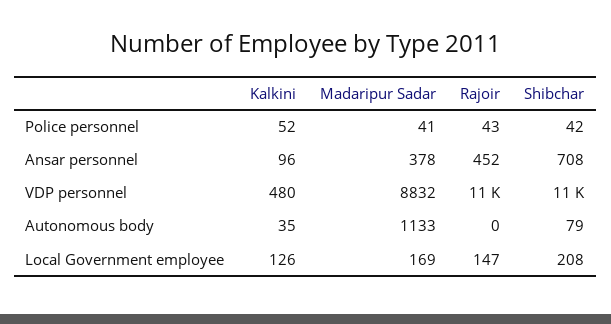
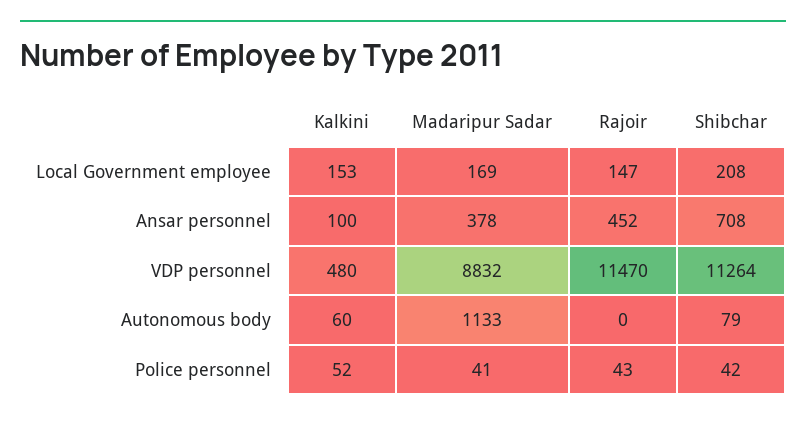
Kalkini, Ansar personnel: 96 -> 100
Kalkini, Autonomous body: 35 -> 60
Kalkini, Local Government employee: 126 -> 153

